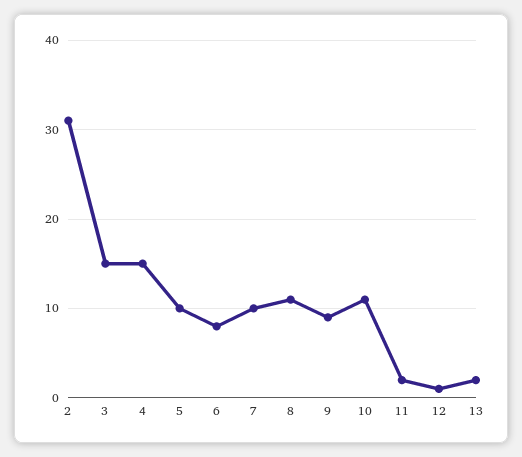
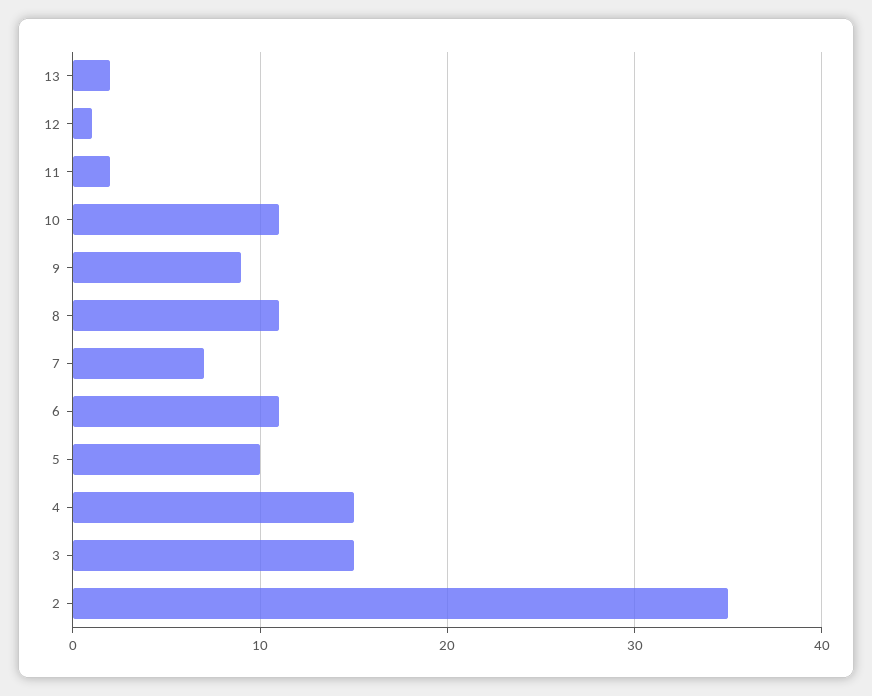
2: 31 -> 35
6: 8 -> 11
7: 10 -> 7

